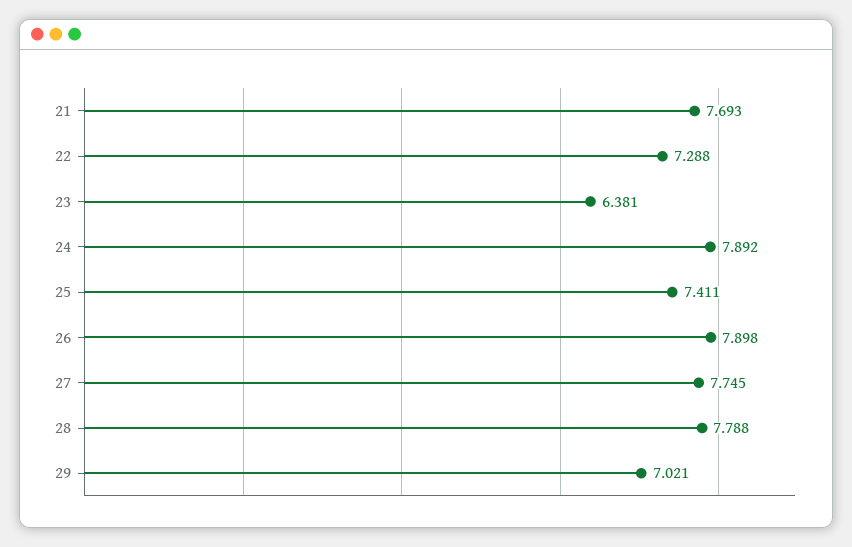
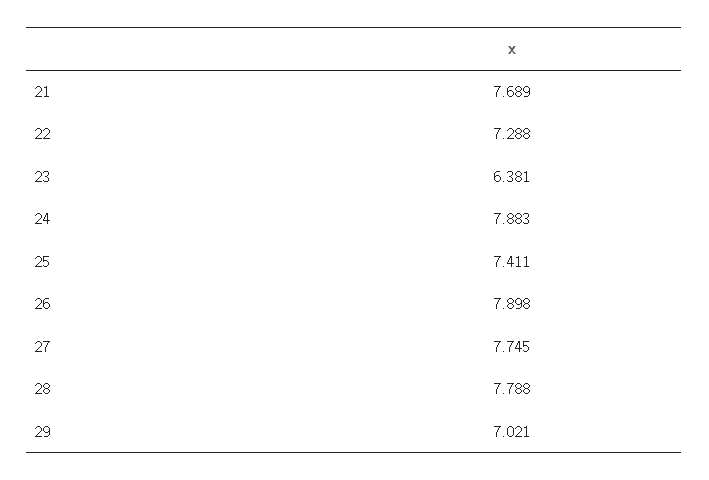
21: 7.693 -> 7.689
24: 7.892 -> 7.883

